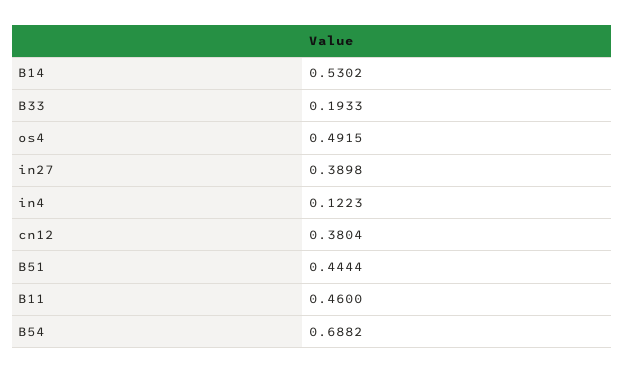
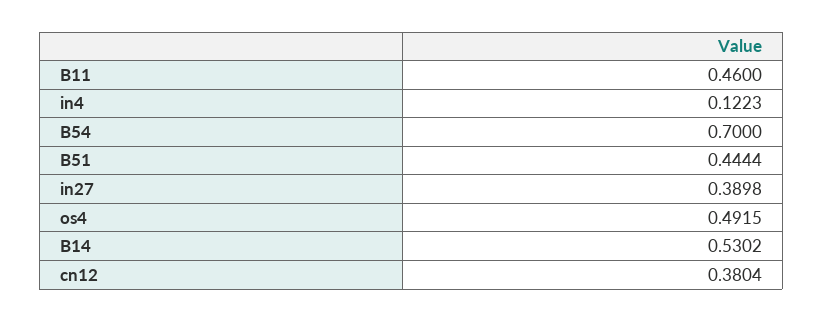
B33: 0.1933 -> none
B54: 0.6882 -> 0.7

